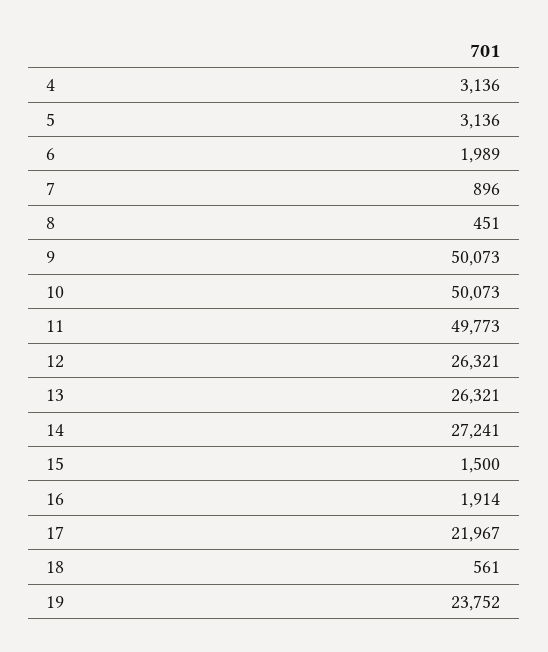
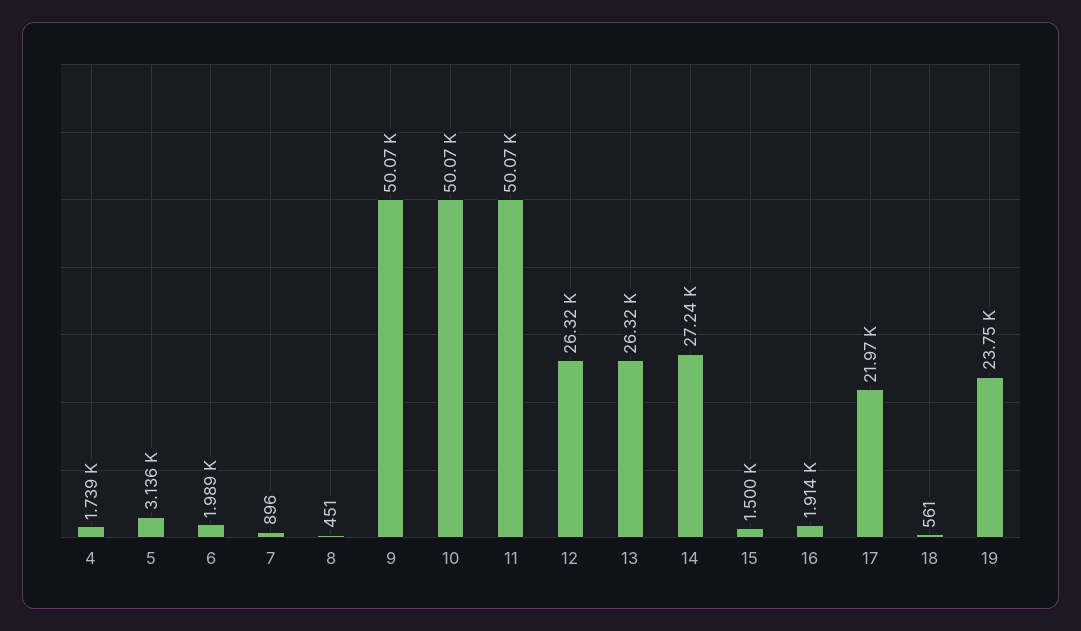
4: 3136 -> 1739
11: 49773 -> 50070

